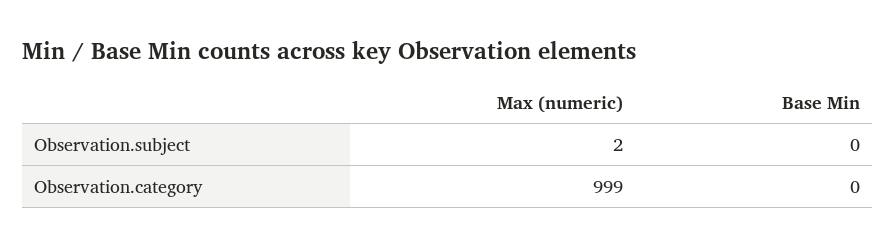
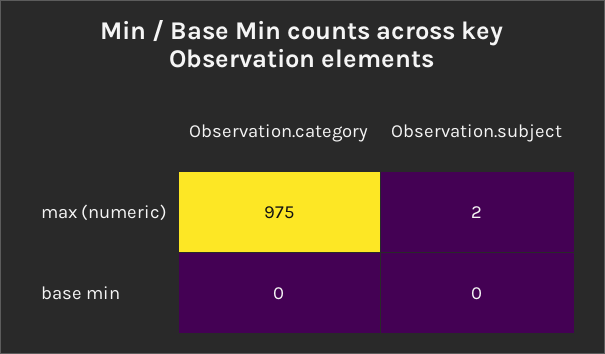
Max (numeric), Observation.category: 999 -> 975

